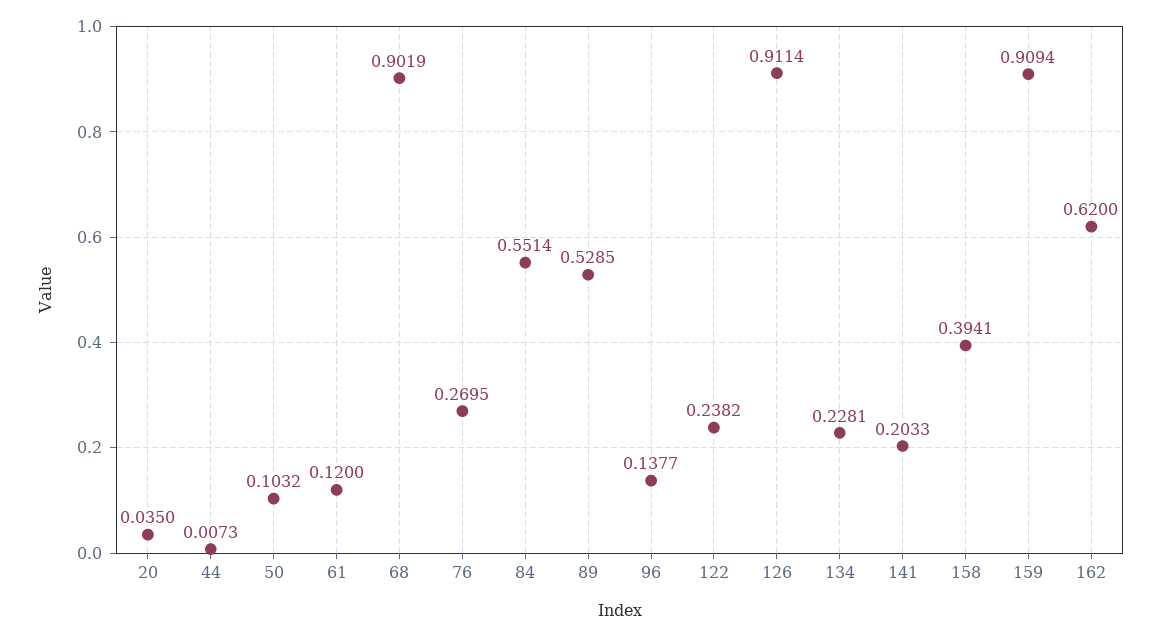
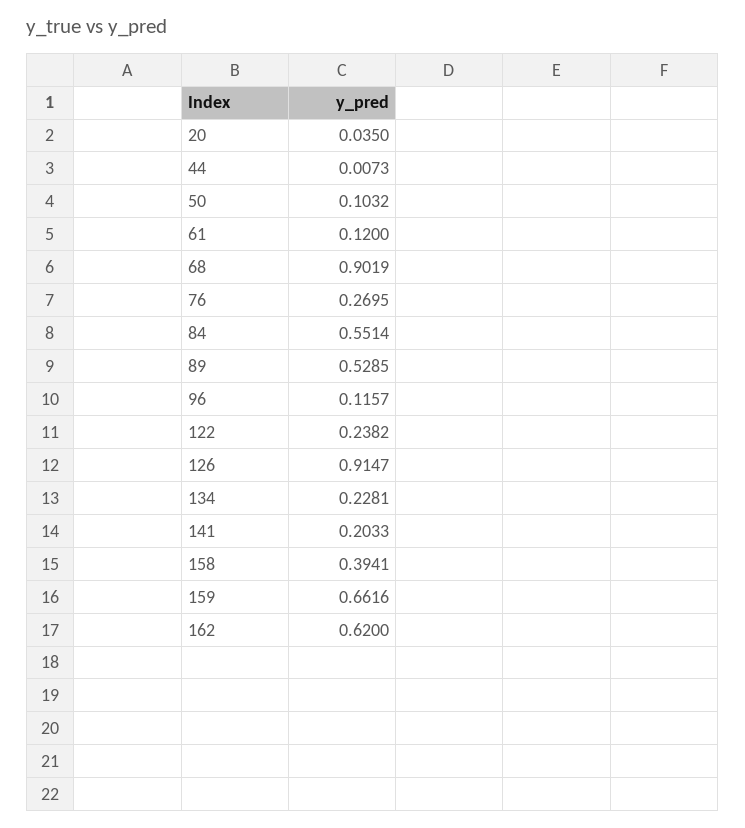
96: 0.1377 -> 0.1157
126: 0.9114 -> 0.9147
159: 0.9094 -> 0.6616

